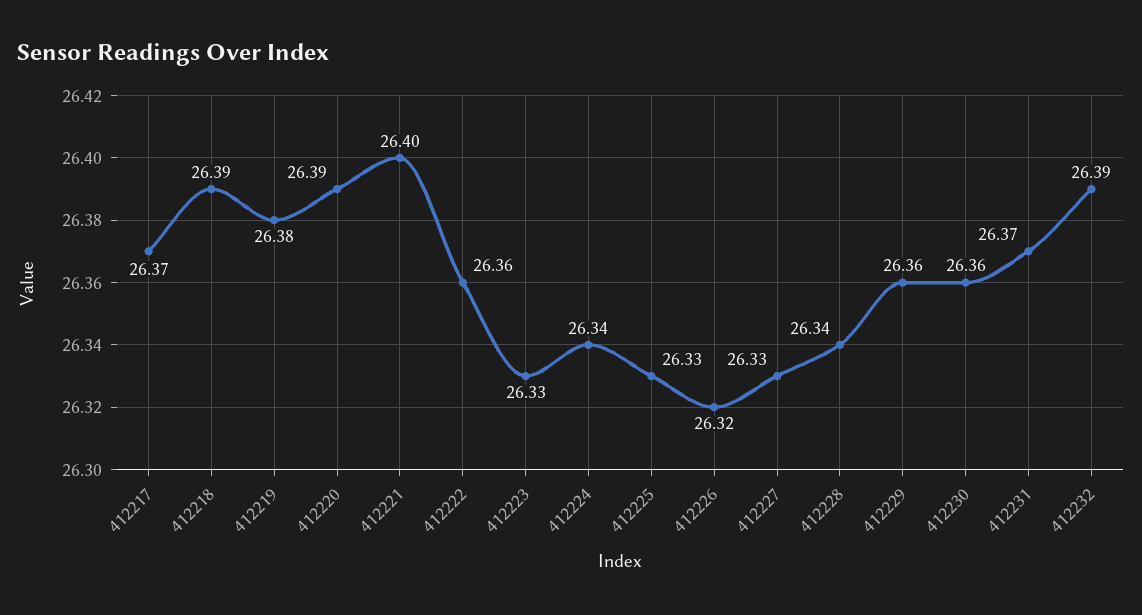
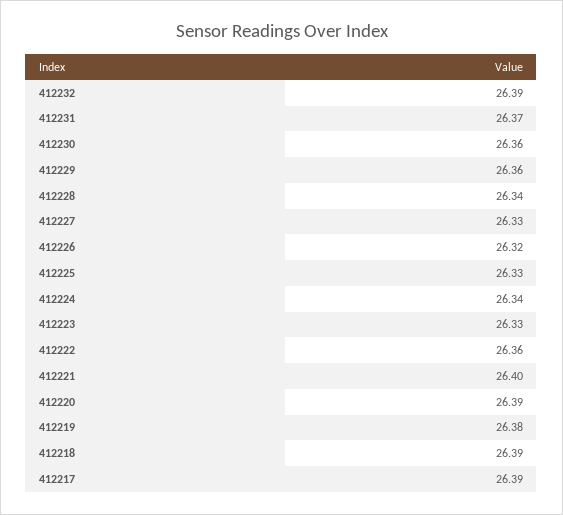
412217: 26.37 -> 26.39

